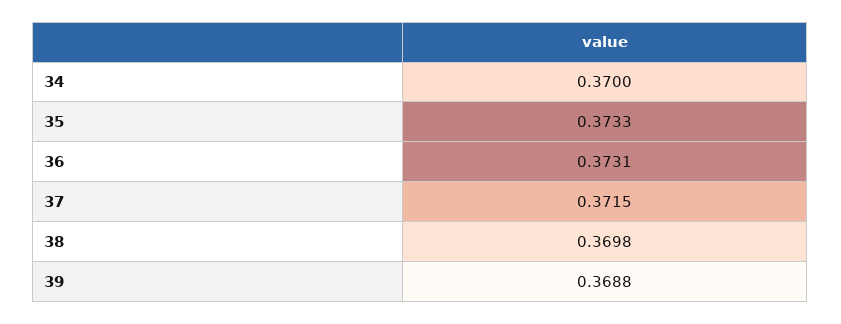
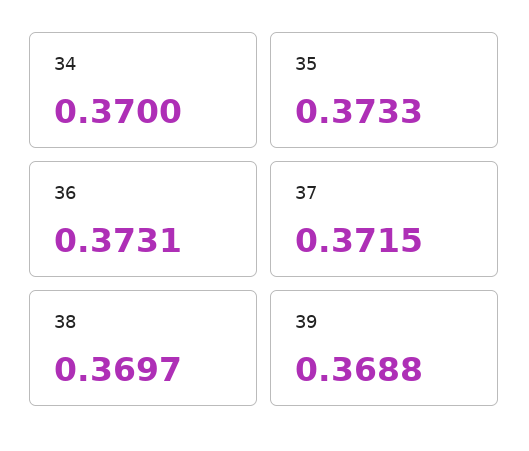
38: 0.3698 -> 0.3697

